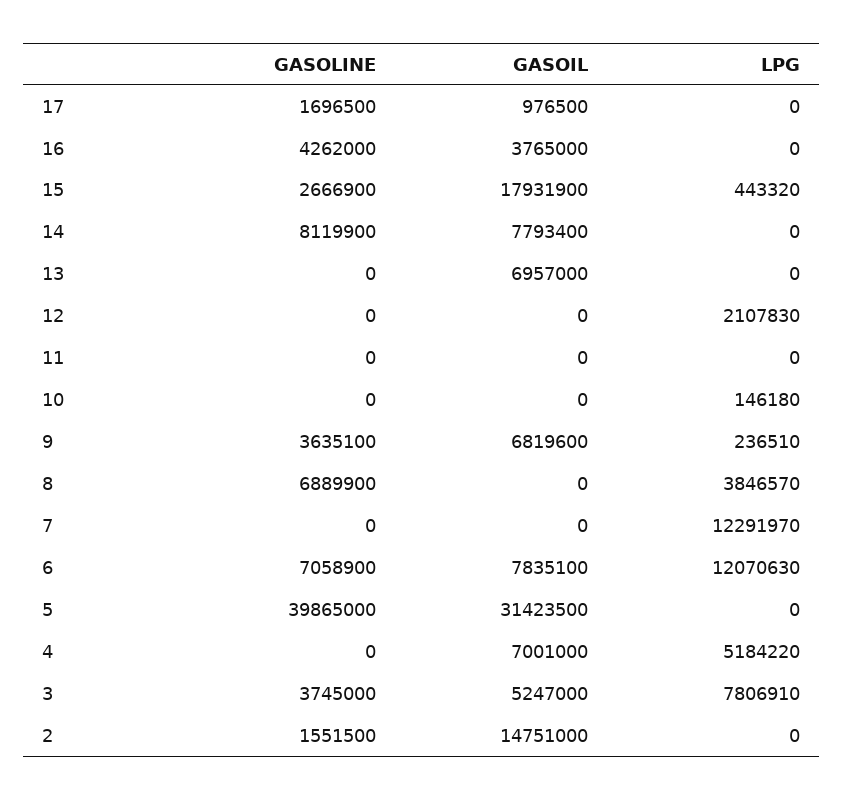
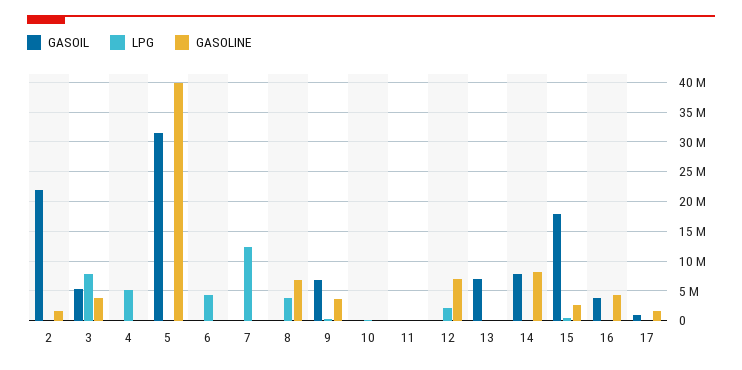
GASOLINE, 12: 0 -> 7500000
GASOLINE, 6: 7058900 -> 0
GASOIL, 6: 7835100 -> 0
LPG, 6: 12070630 -> 5000000
GASOIL, 4: 7001000 -> 0
GASOIL, 2: 14751000 -> 22500000

